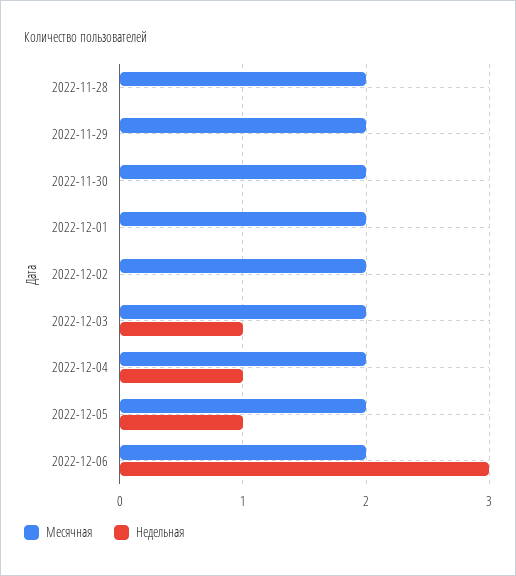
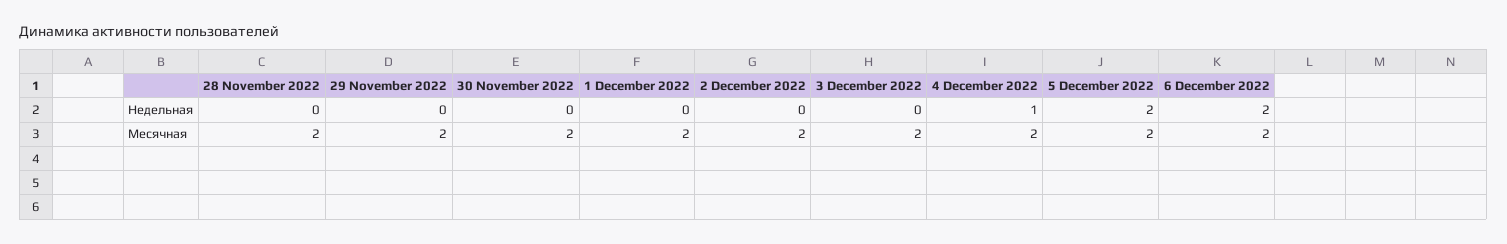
Недельная, 2022-12-03: 1 -> 0
Недельная, 2022-12-05: 1 -> 2
Недельная, 2022-12-06: 3 -> 2

